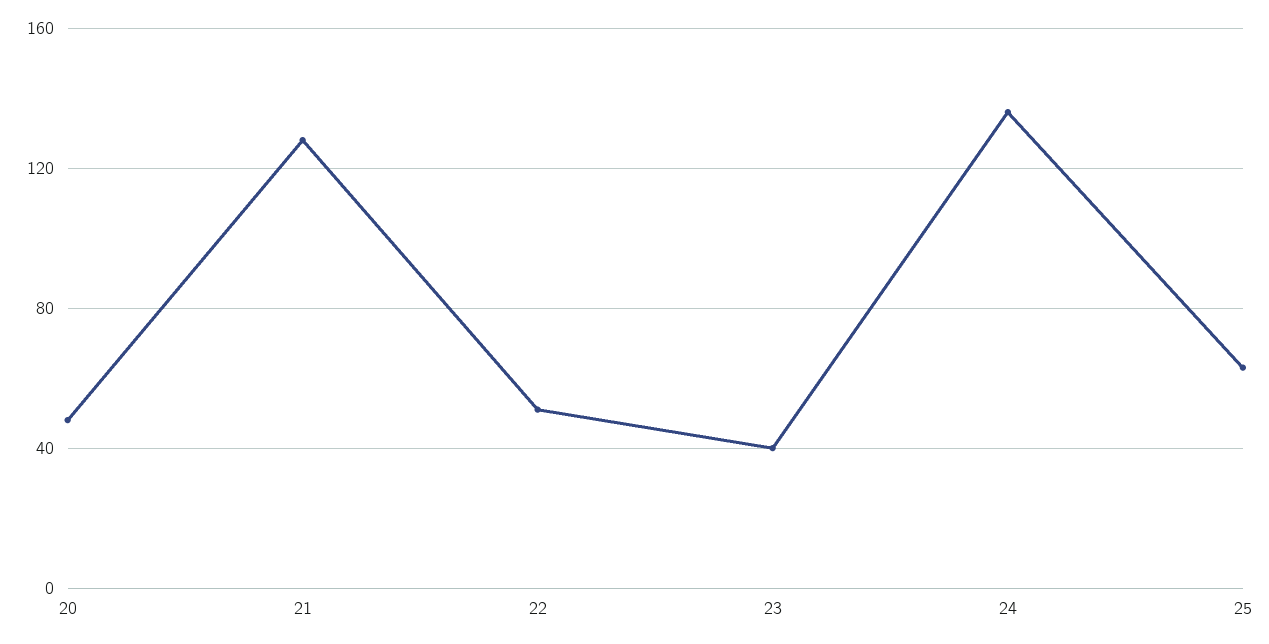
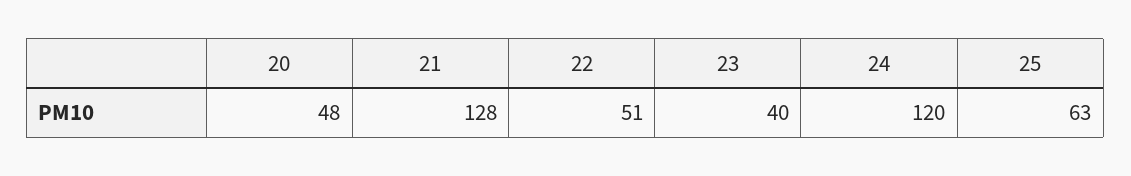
24: 135 -> 120

